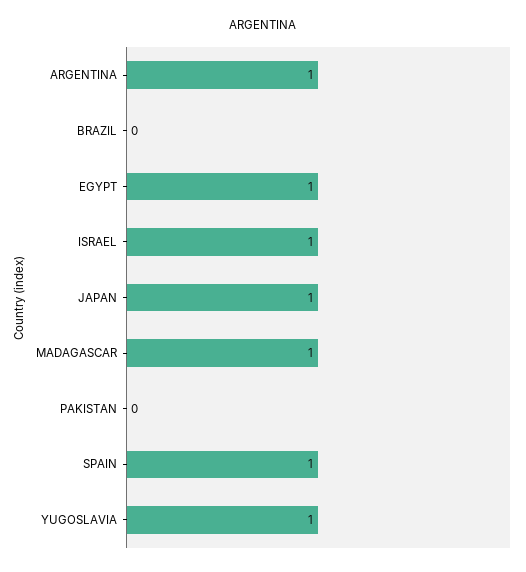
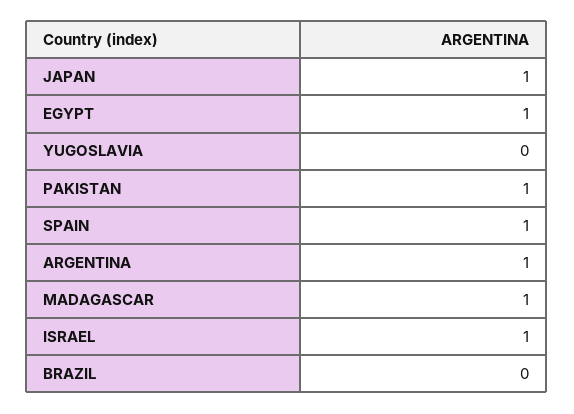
PAKISTAN: 0 -> 1
YUGOSLAVIA: 1 -> 0

